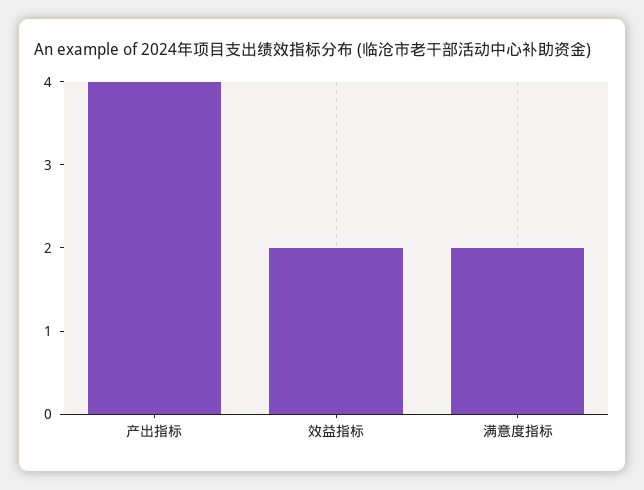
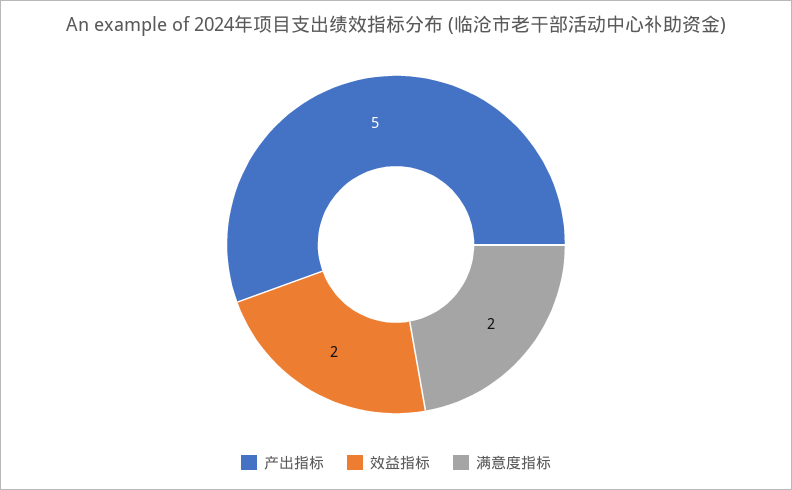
产出指标: 4 -> 5

